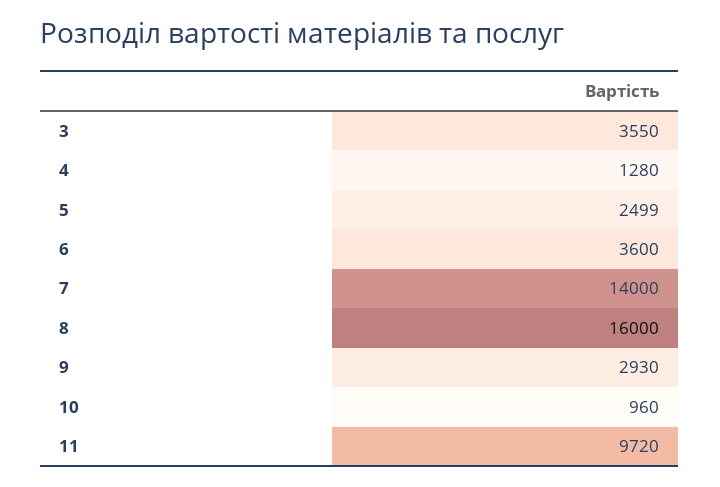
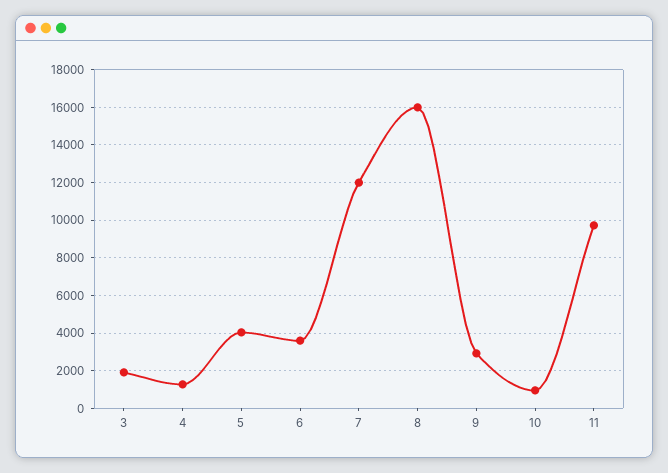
3: 3550 -> 2000
5: 2499 -> 4000
7: 14000 -> 12000

